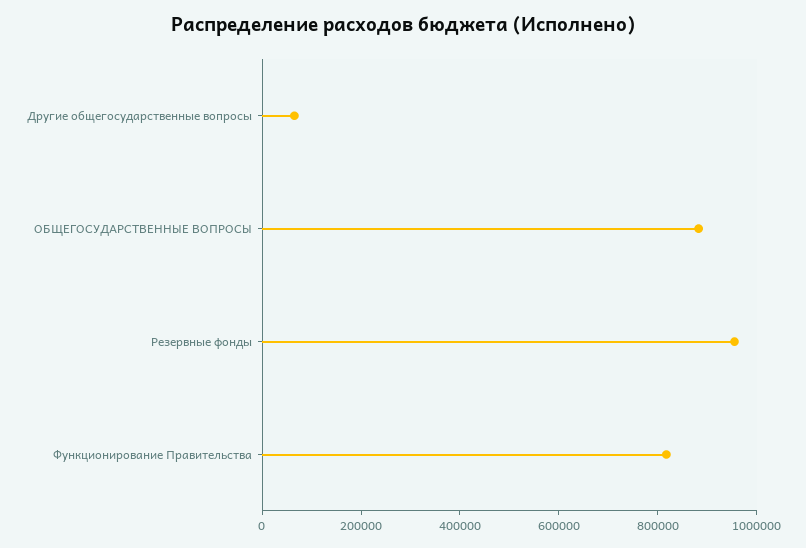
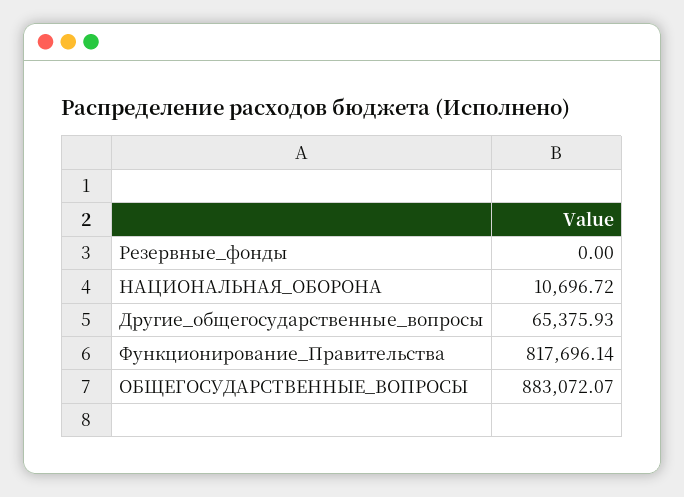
Резервные фонды: 950000 -> 0
НАЦИОНАЛЬНАЯ_ОБОРОНА: none -> 10696.72

